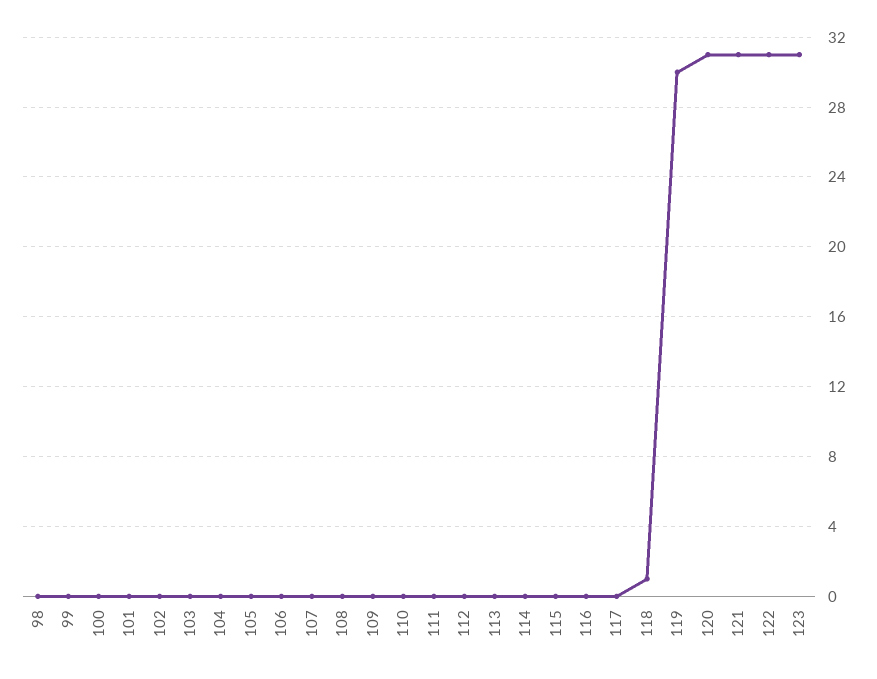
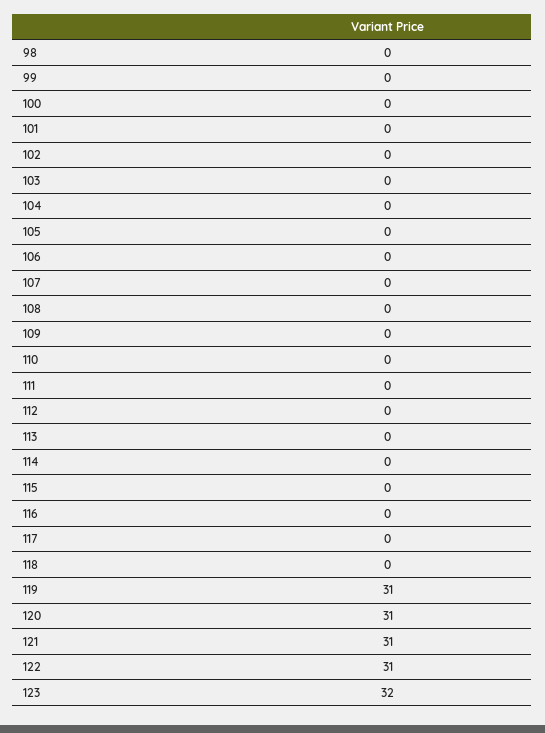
118: 1 -> 0
119: 30 -> 31
123: 31 -> 32

